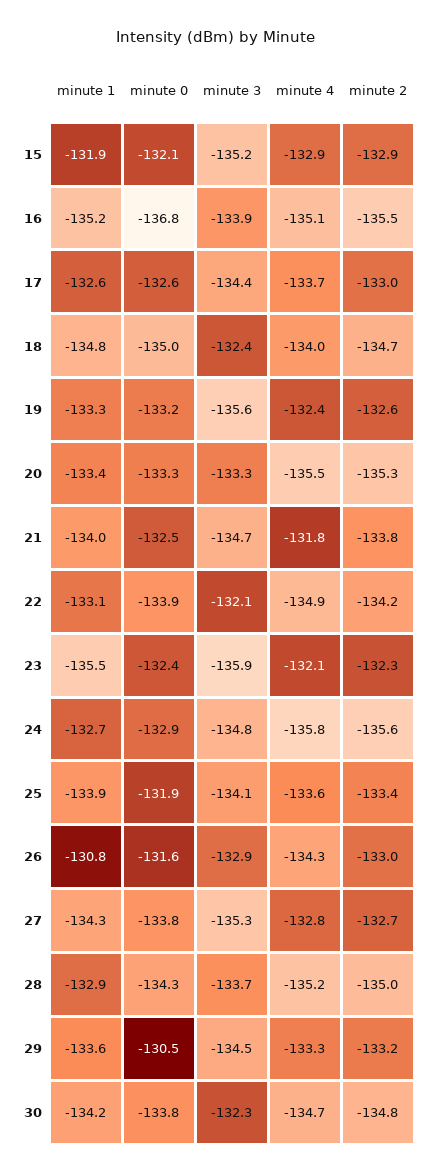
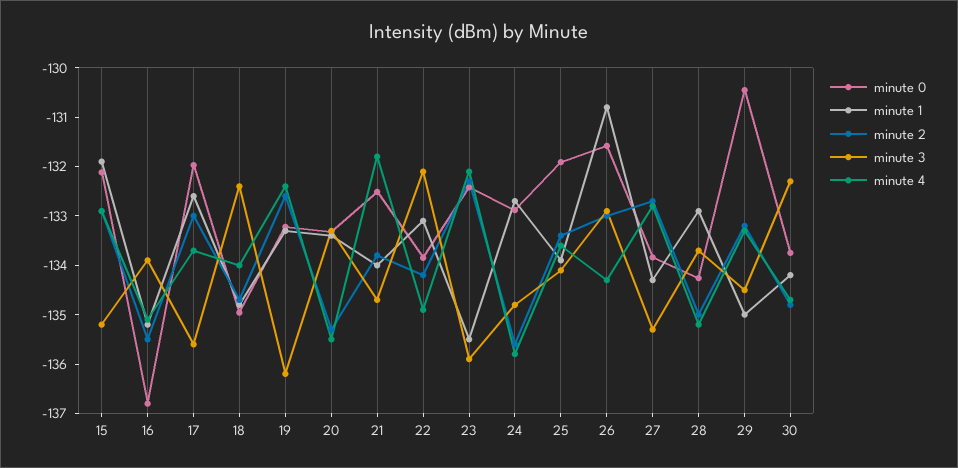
minute 0, 17: -132.6 -> -132
minute 3, 17: -134.4 -> -135.6
minute 3, 19: -135.6 -> -136.2
minute 1, 29: -133.6 -> -135

